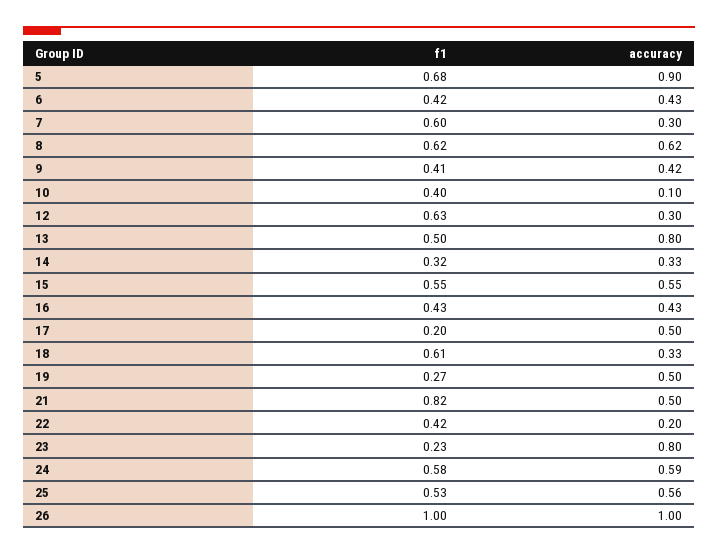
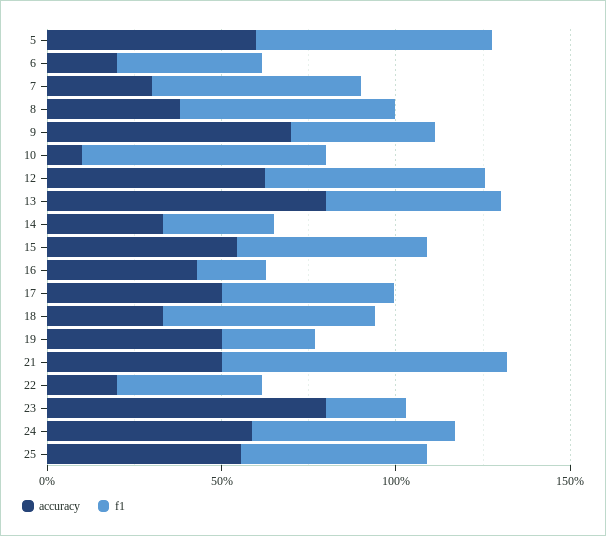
accuracy, 5: 0.9 -> 0.6
accuracy, 6: 0.43 -> 0.2
accuracy, 8: 0.62 -> 0.4
accuracy, 9: 0.42 -> 0.7
f1, 10: 0.4 -> 0.7
accuracy, 12: 0.3 -> 0.6
f1, 16: 0.43 -> 0.2
f1, 17: 0.2 -> 0.5
f1, 26: 1 -> none
accuracy, 26: 1 -> none

